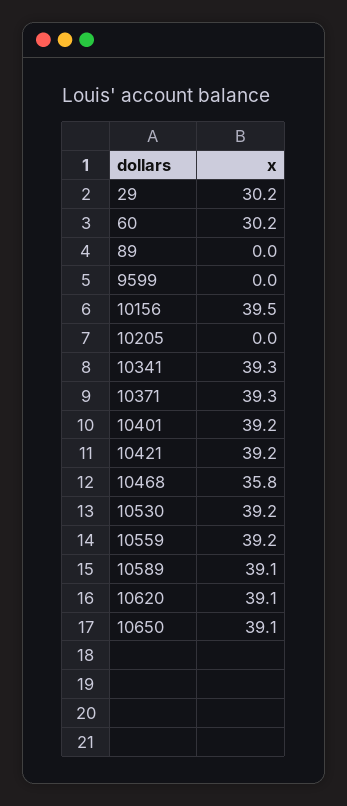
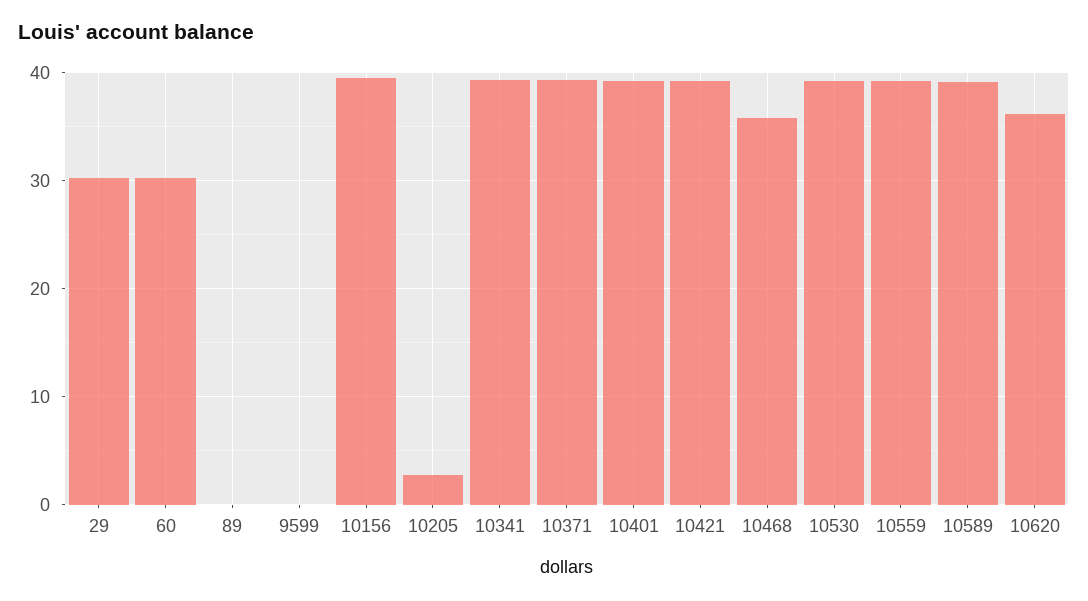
10205: 0 -> 3
10620: 39.1 -> 36
10650: 39.1 -> none

